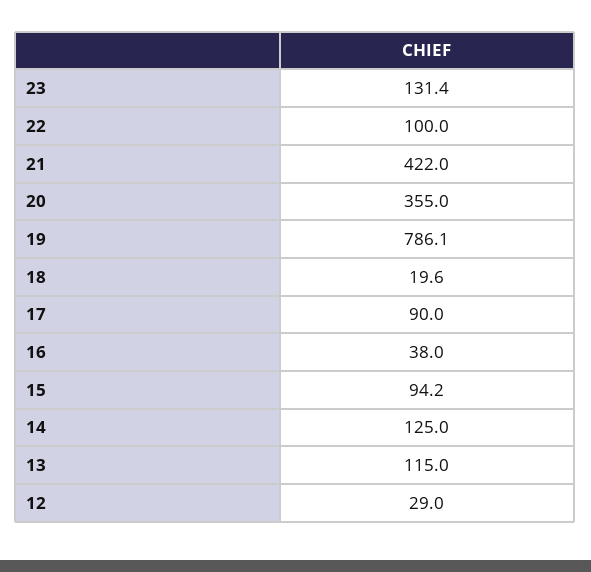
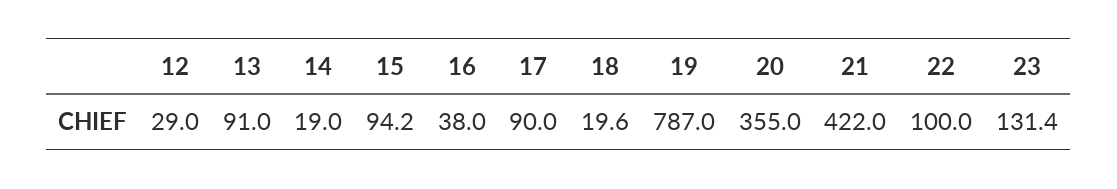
19: 786.1 -> 787
14: 125 -> 19
13: 115 -> 91

